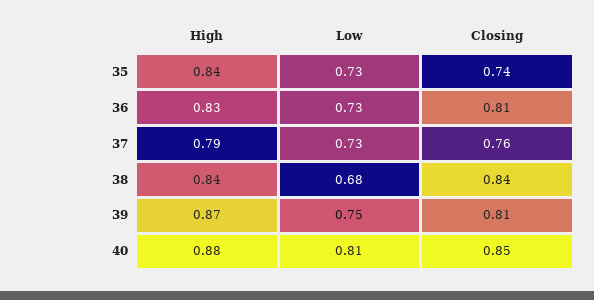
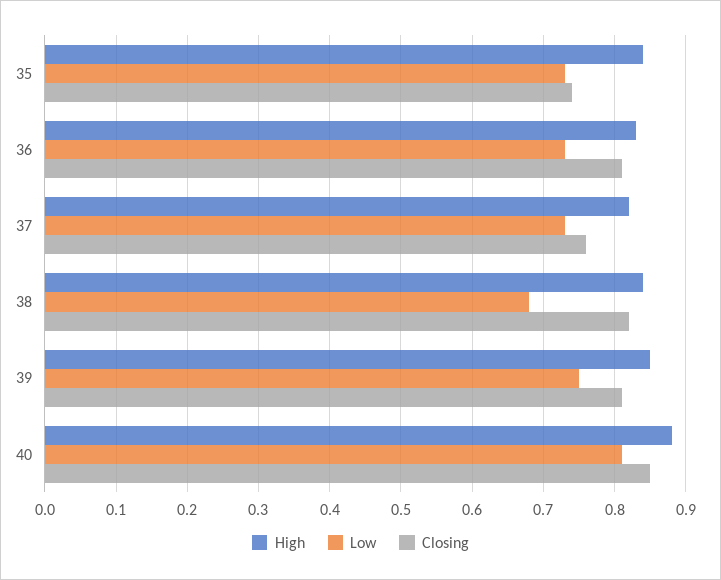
High, 37: 0.79 -> 0.82
Closing, 38: 0.84 -> 0.82
High, 39: 0.87 -> 0.85

